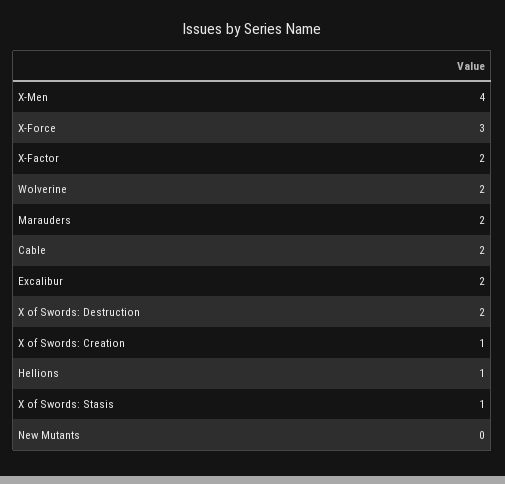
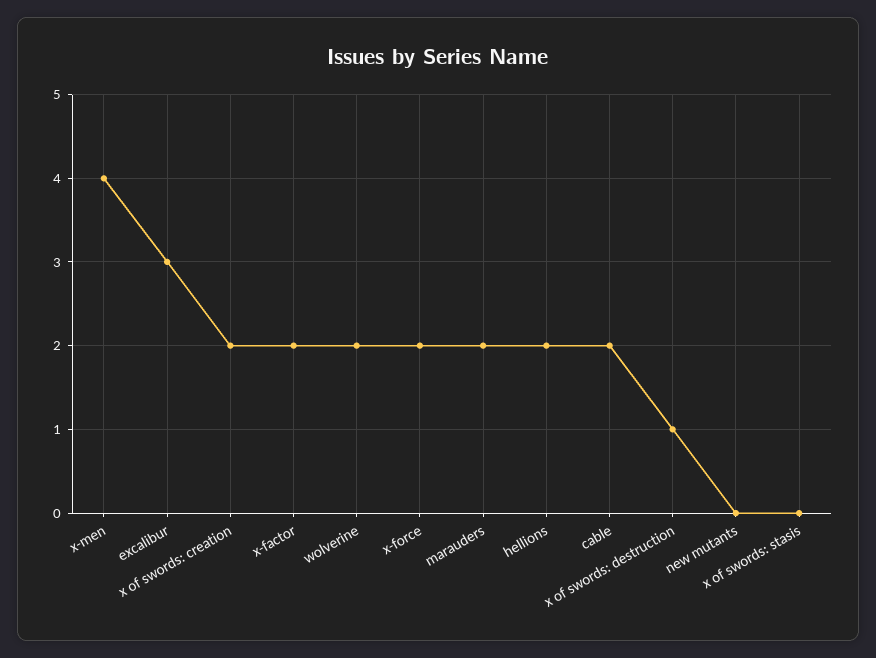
X-Force: 3 -> 2
Excalibur: 2 -> 3
X of Swords: Destruction: 2 -> 1
X of Swords: Creation: 1 -> 2
Hellions: 1 -> 2
X of Swords: Stasis: 1 -> 0

